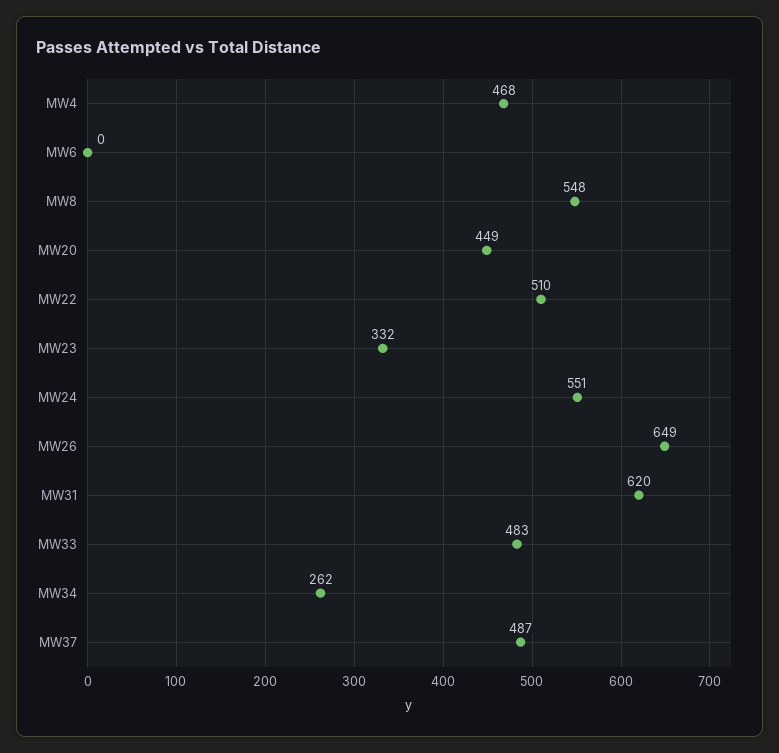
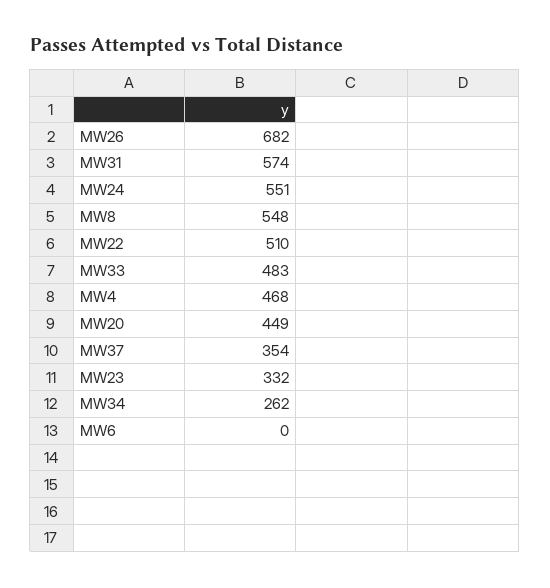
MW26: 649 -> 682
MW31: 620 -> 574
MW37: 487 -> 354

